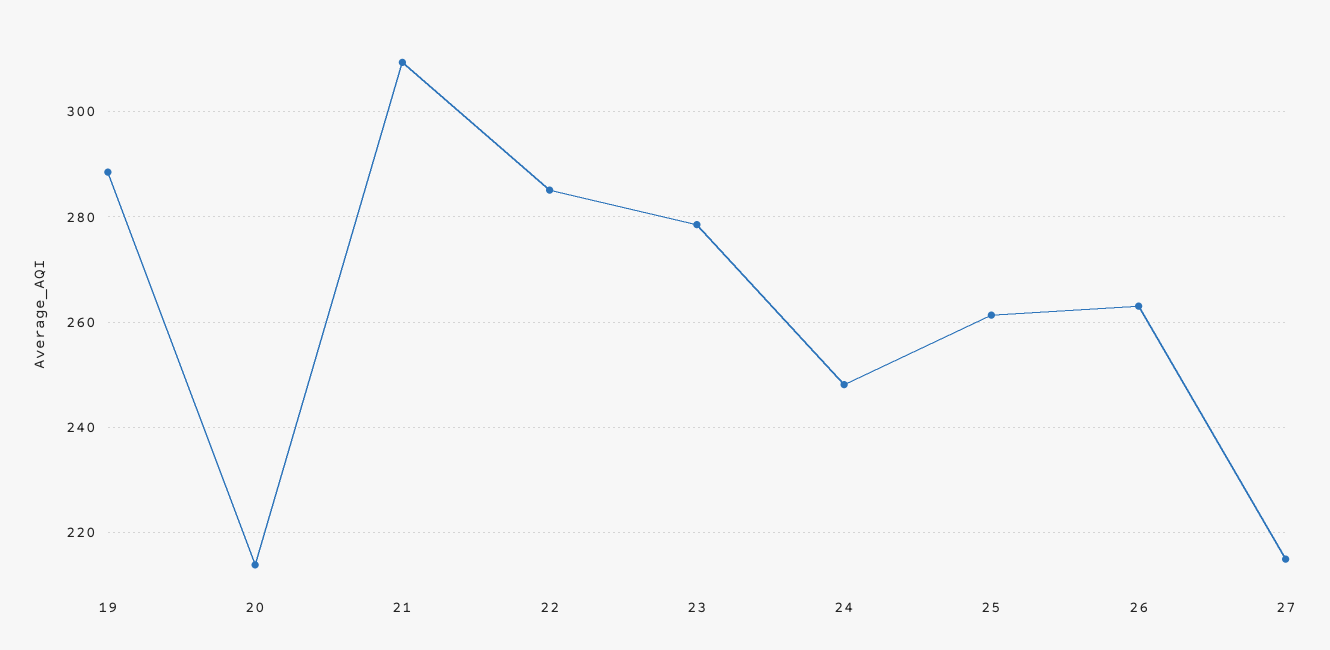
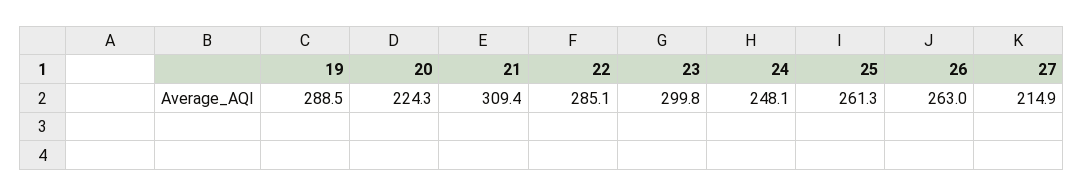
20: 214 -> 224.3
23: 278 -> 299.8

